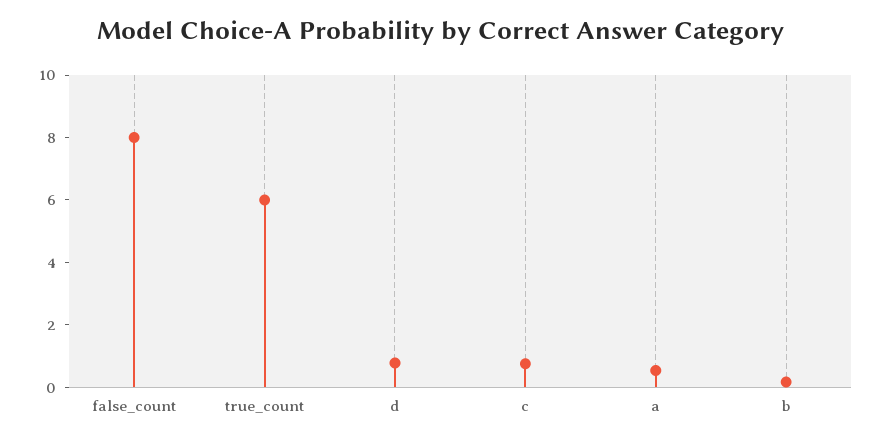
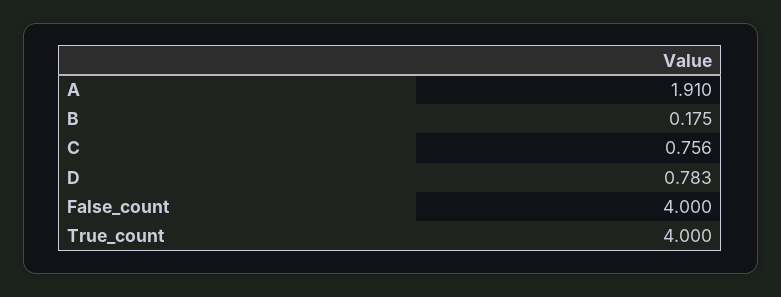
false_count: 8 -> 4
true_count: 6 -> 4
a: 0.5 -> 1.91

